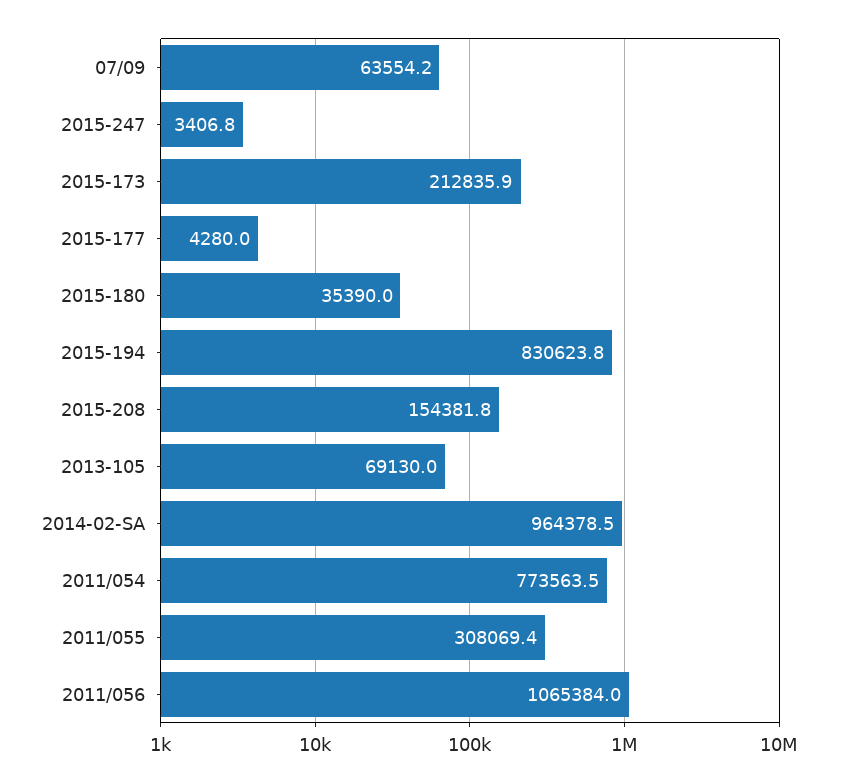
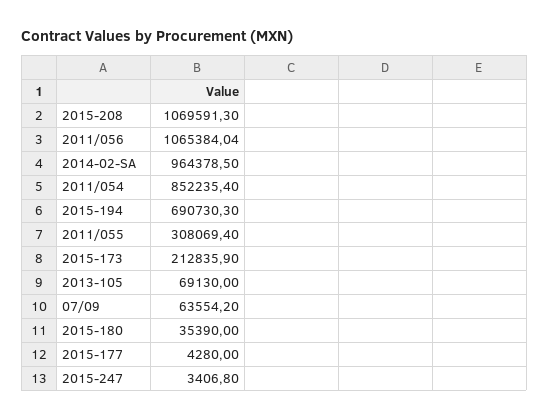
2015-194: 830623.8 -> 690730.3
2015-208: 154381.8 -> 1069591.3
2011/054: 773563.5 -> 852235.4

